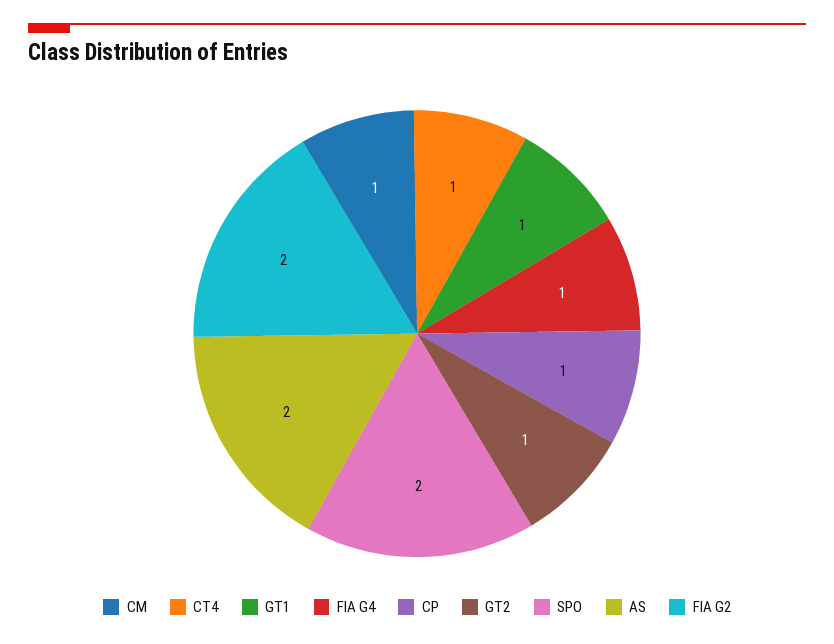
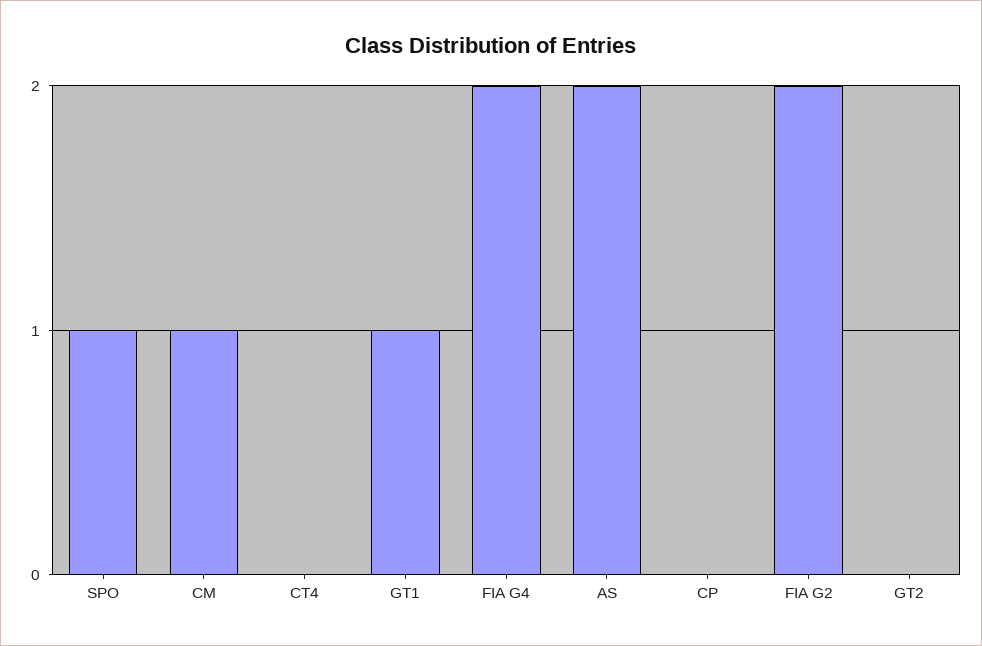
CT4: 1 -> 0
FIA G4: 1 -> 2
CP: 1 -> 0
GT2: 1 -> 0
SPO: 2 -> 1

